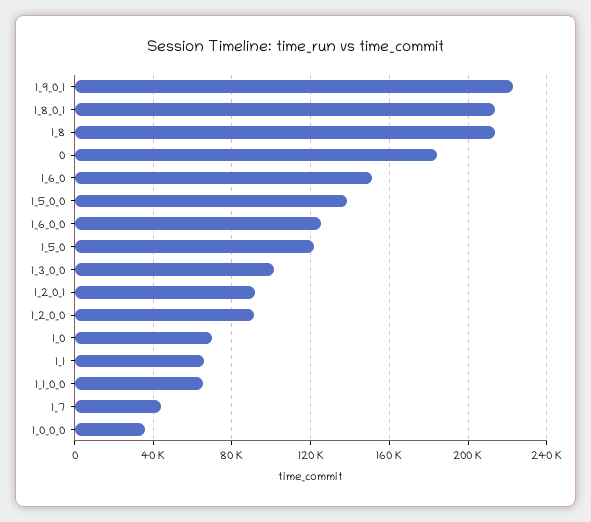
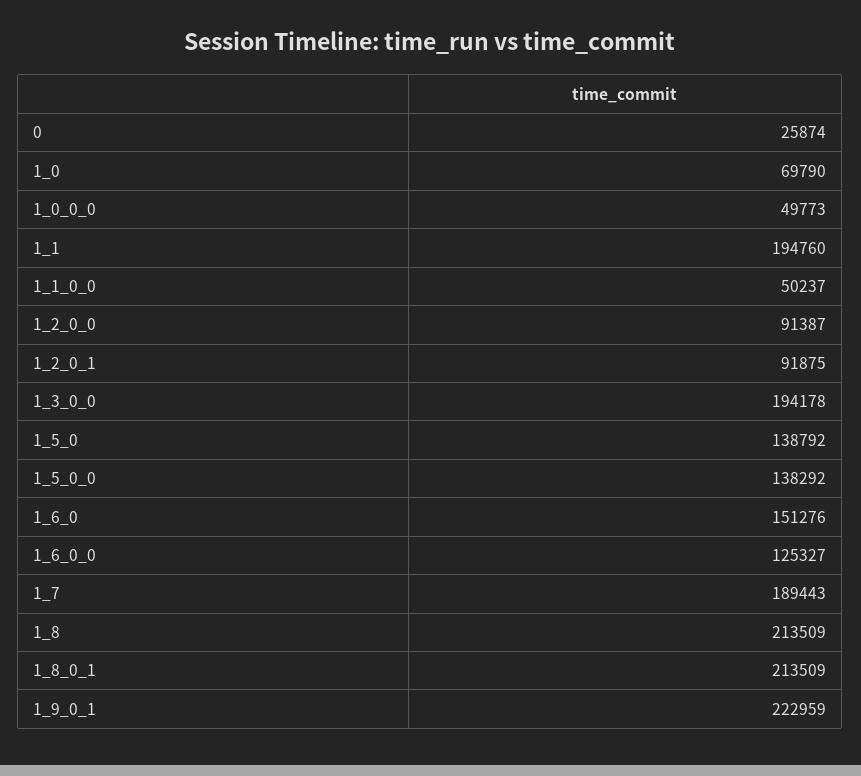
0: 185000 -> 25874
1_5_0: 120000 -> 138792
1_3_0_0: 100000 -> 194178
1_1: 65000 -> 194760
1_1_0_0: 65000 -> 50237
1_7: 45000 -> 189443
1_0_0_0: 35000 -> 49773

